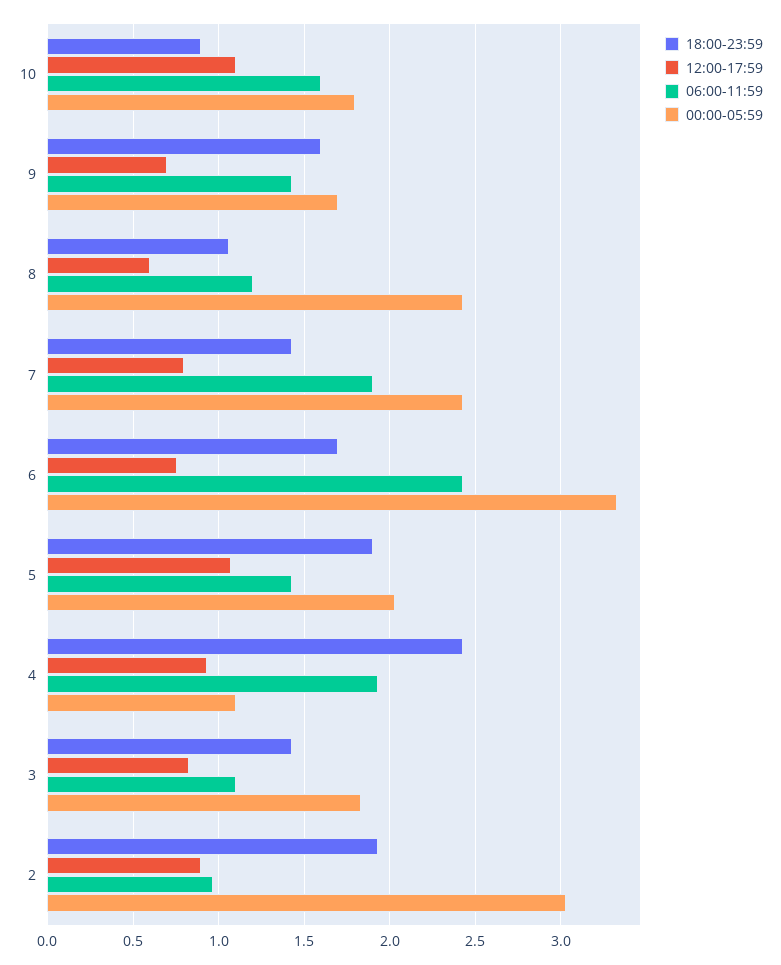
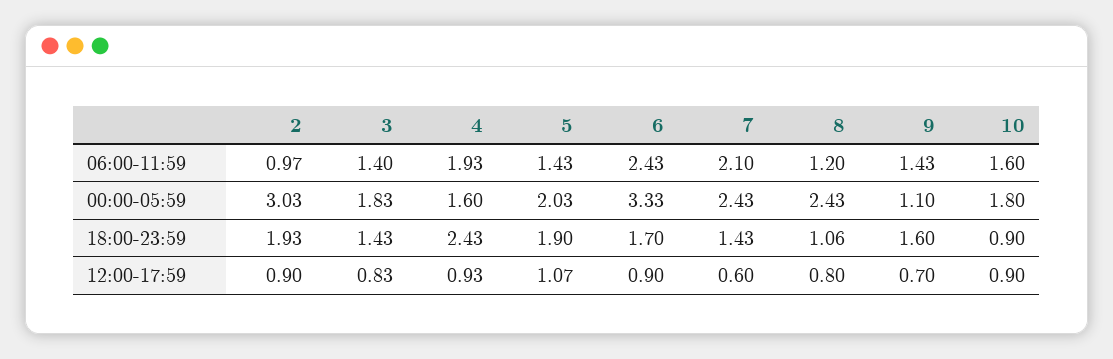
12:00-17:59, 10: 1.1 -> 0.9
00:00-05:59, 9: 1.7 -> 1.1
12:00-17:59, 8: 0.6 -> 0.8
12:00-17:59, 7: 0.8 -> 0.6
06:00-11:59, 7: 1.9 -> 2.1
12:00-17:59, 6: 0.75 -> 0.9
00:00-05:59, 4: 1.1 -> 1.6
06:00-11:59, 3: 1.1 -> 1.4

